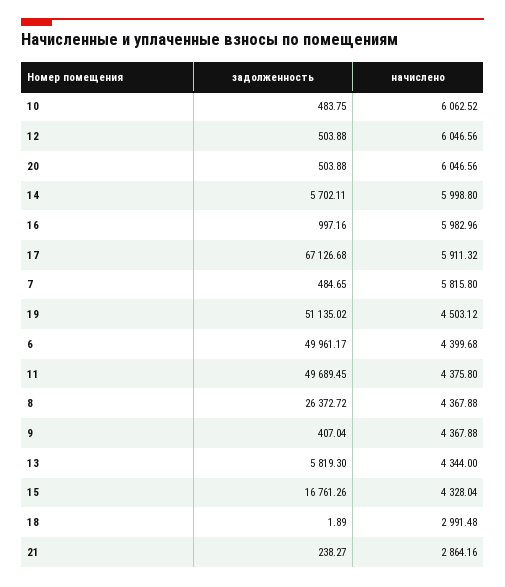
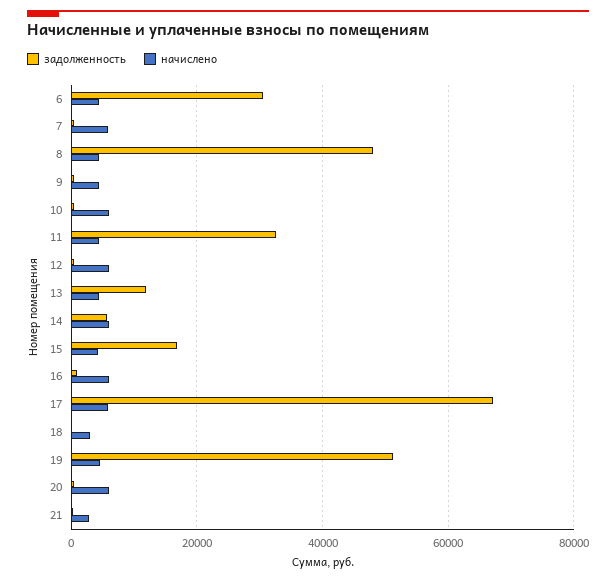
задолженность, 6: 49961.17 -> 30000
задолженность, 11: 49689.45 -> 32000
задолженность, 8: 26372.72 -> 48000
задолженность, 13: 5819.3 -> 12000

